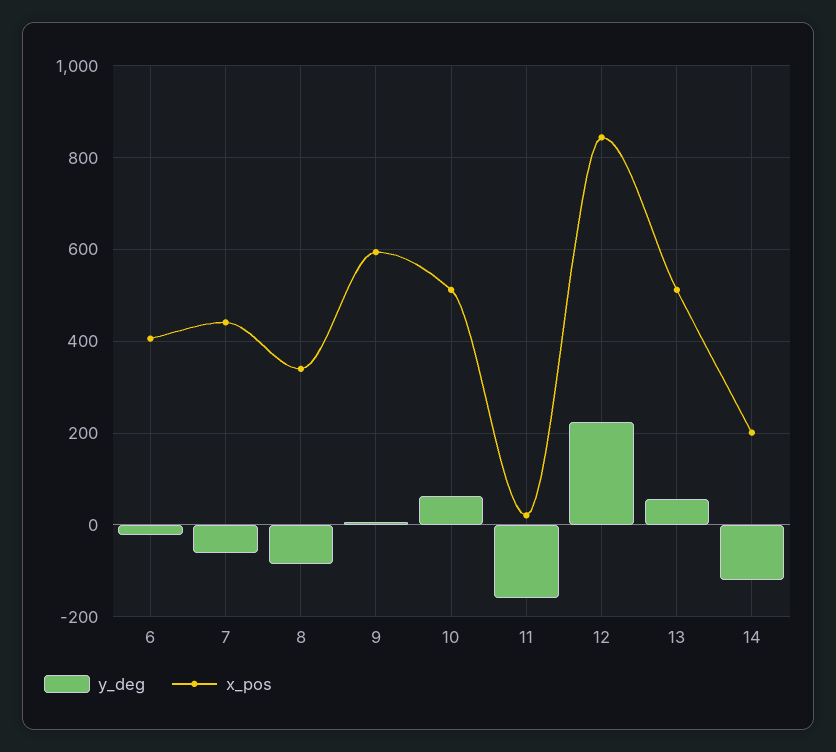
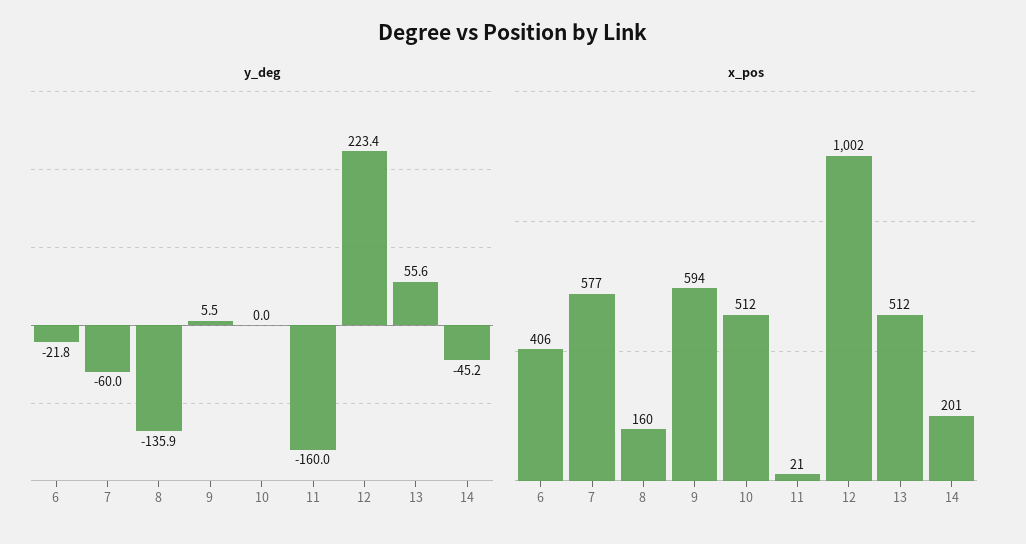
x_pos, 7: 440 -> 577
y_deg, 8: -80 -> -135.9
x_pos, 8: 340 -> 160
y_deg, 10: 60 -> 0
x_pos, 12: 840 -> 1002
y_deg, 14: -120 -> -45.2

